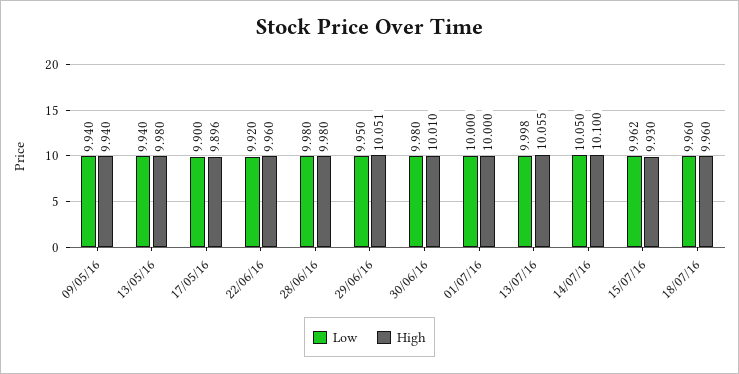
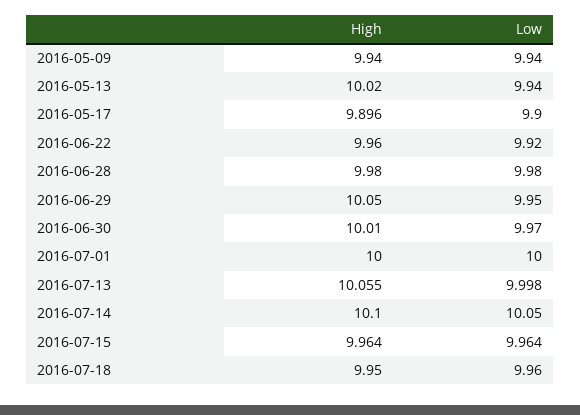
High, 13/05/16: 9.98 -> 10.02
High, 29/06/16: 10.051 -> 10.05
Low, 30/06/16: 9.98 -> 9.97
Low, 15/07/16: 9.962 -> 9.964
High, 15/07/16: 9.93 -> 9.964
High, 18/07/16: 9.96 -> 9.95

